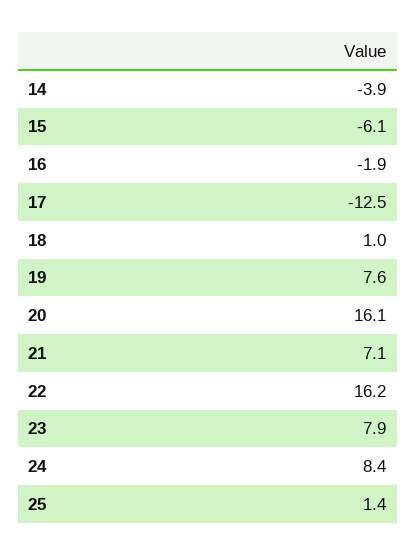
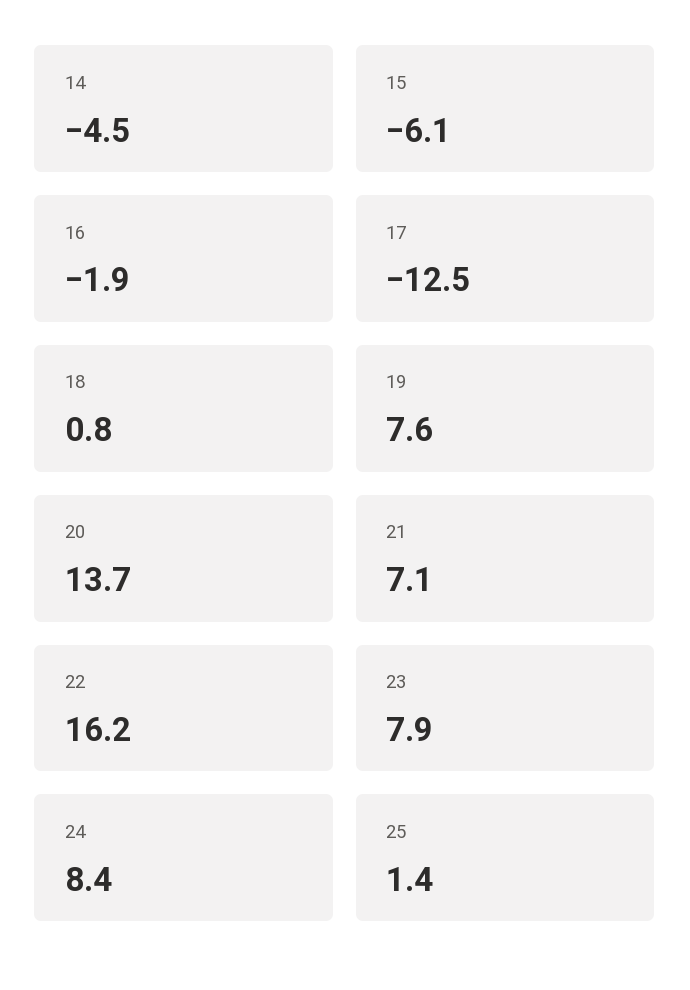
14: -3.9 -> -4.5
18: 1 -> 0.8
20: 16.1 -> 13.7

